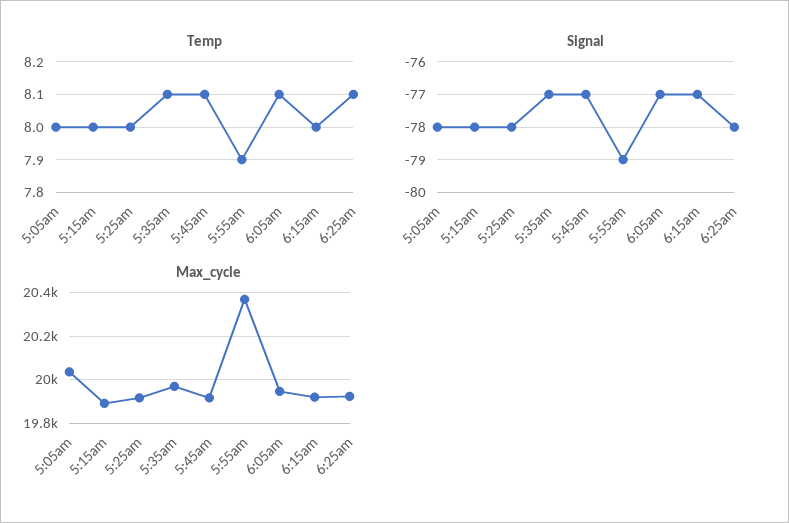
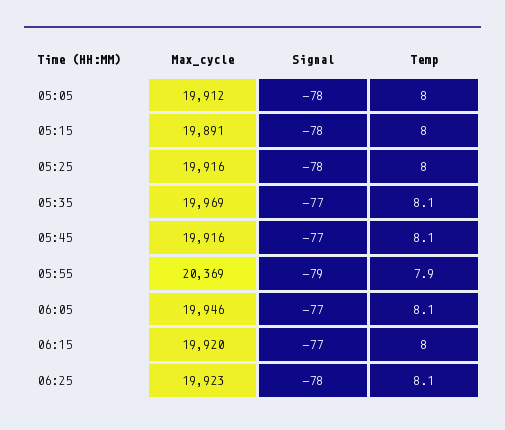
Max_cycle, 5:05am: 20050 -> 19912

